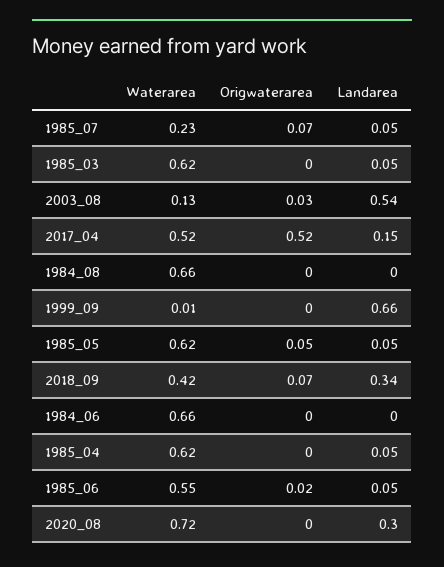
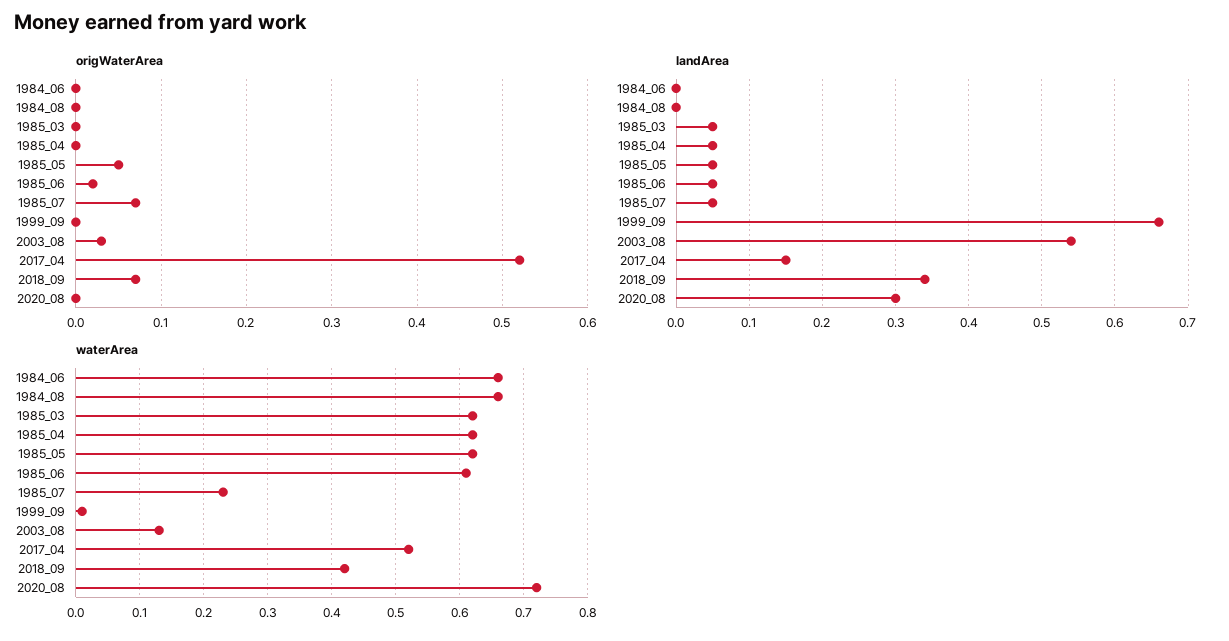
Waterarea, 1985_06: 0.55 -> 0.61

